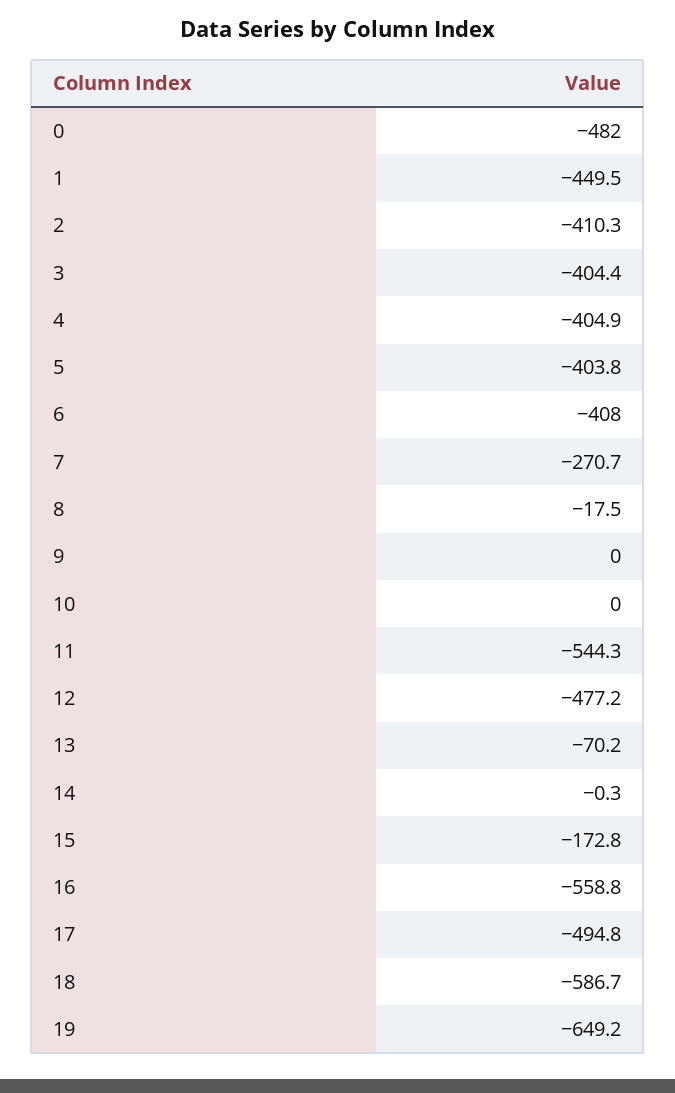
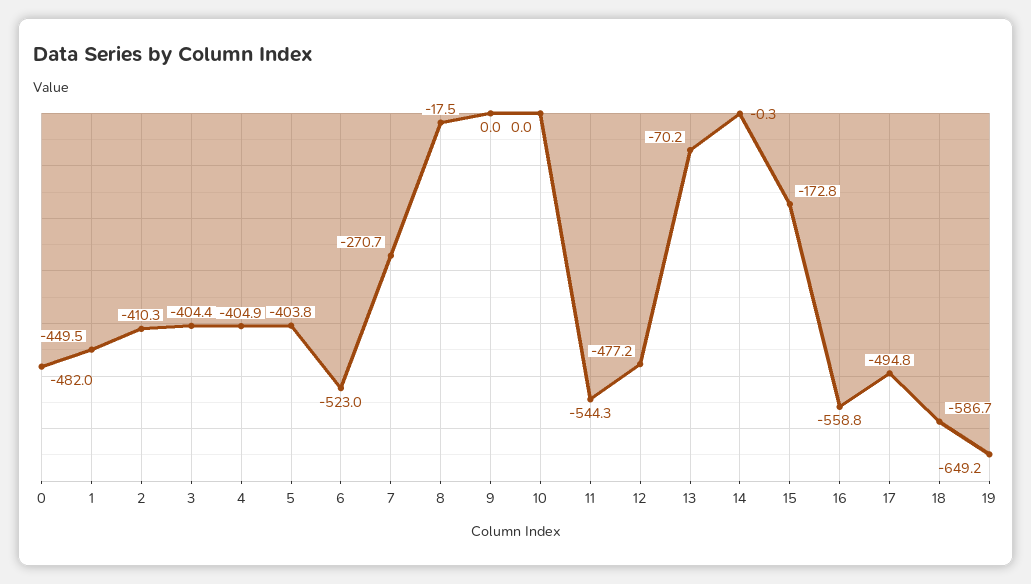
6: -408 -> -523

